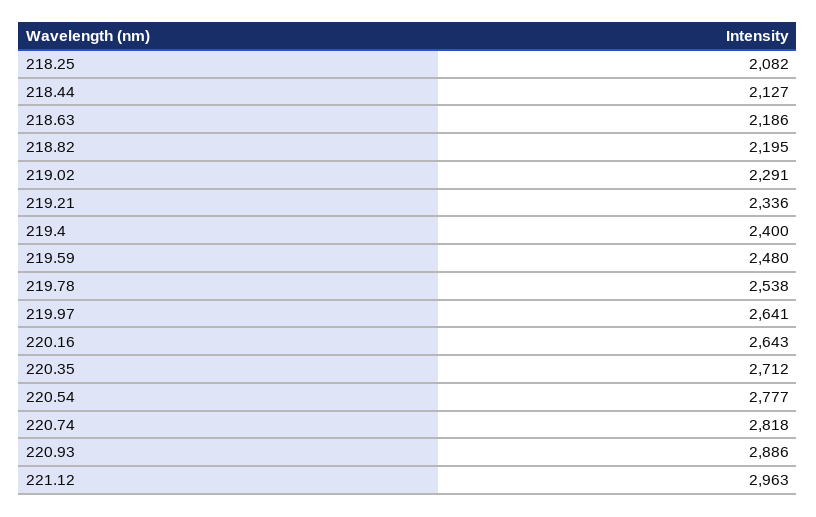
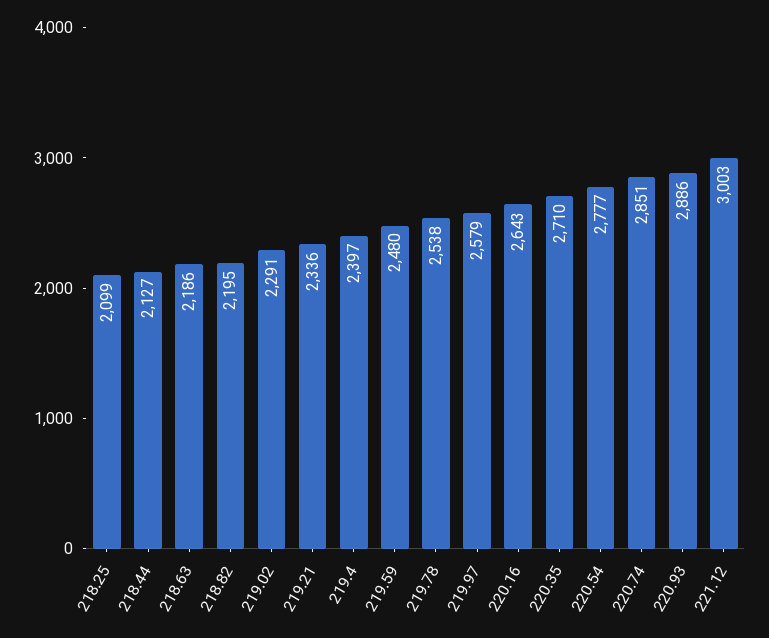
218.25: 2082 -> 2099
219.4: 2400 -> 2397
219.97: 2641 -> 2579
220.35: 2712 -> 2710
220.74: 2818 -> 2851
221.12: 2963 -> 3003

